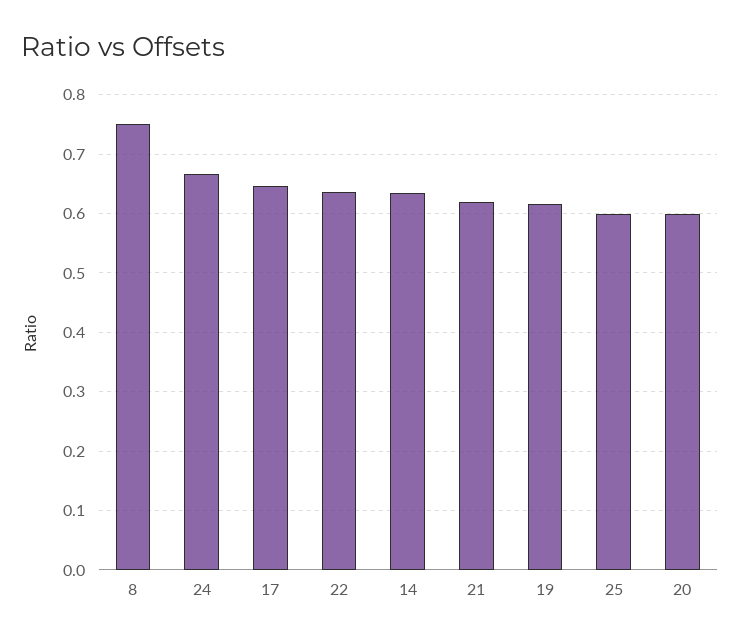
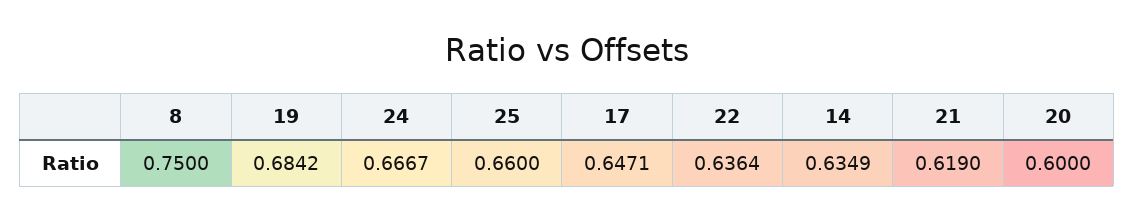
19: 0.62 -> 0.6842
25: 0.6 -> 0.66

